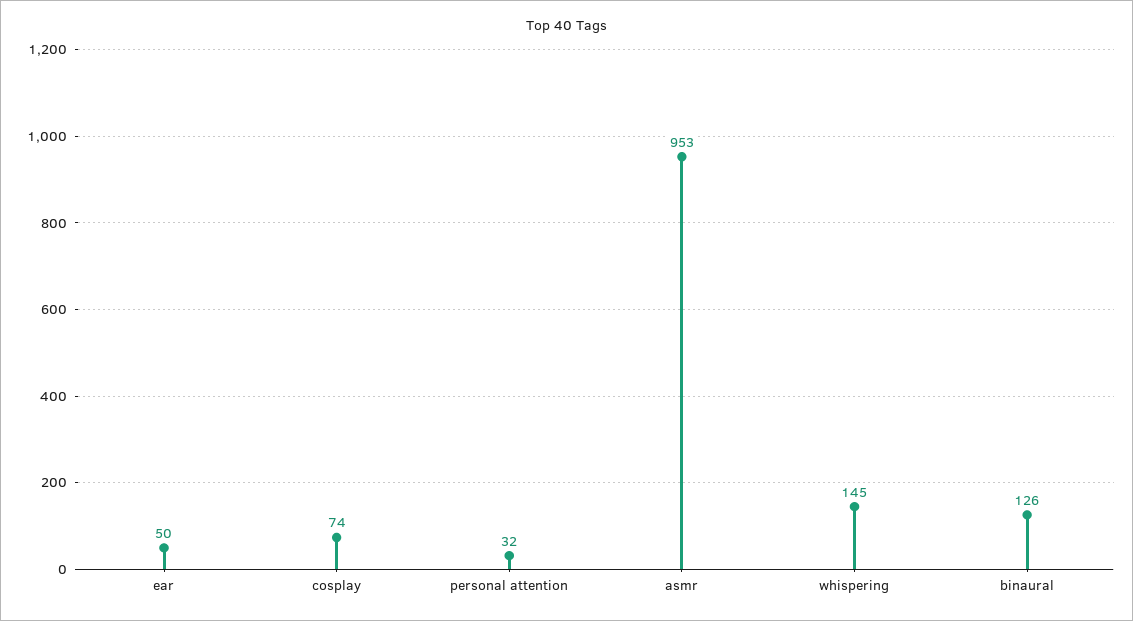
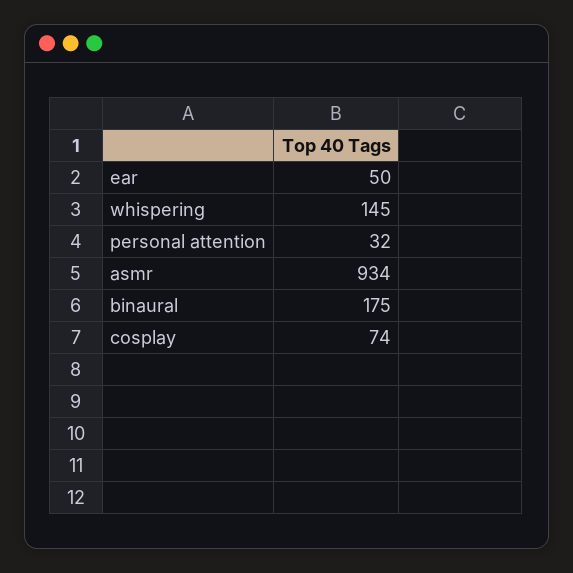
asmr: 953 -> 934
binaural: 126 -> 175

